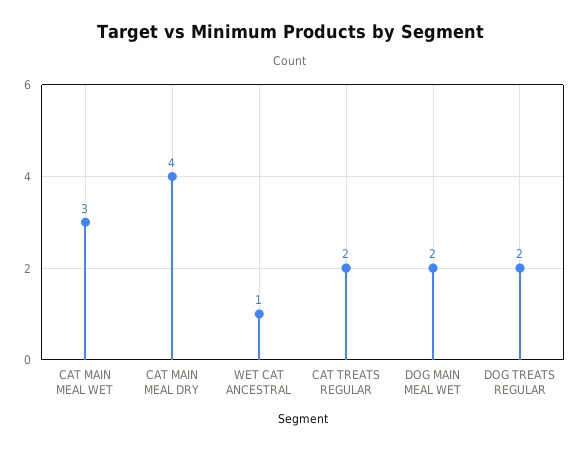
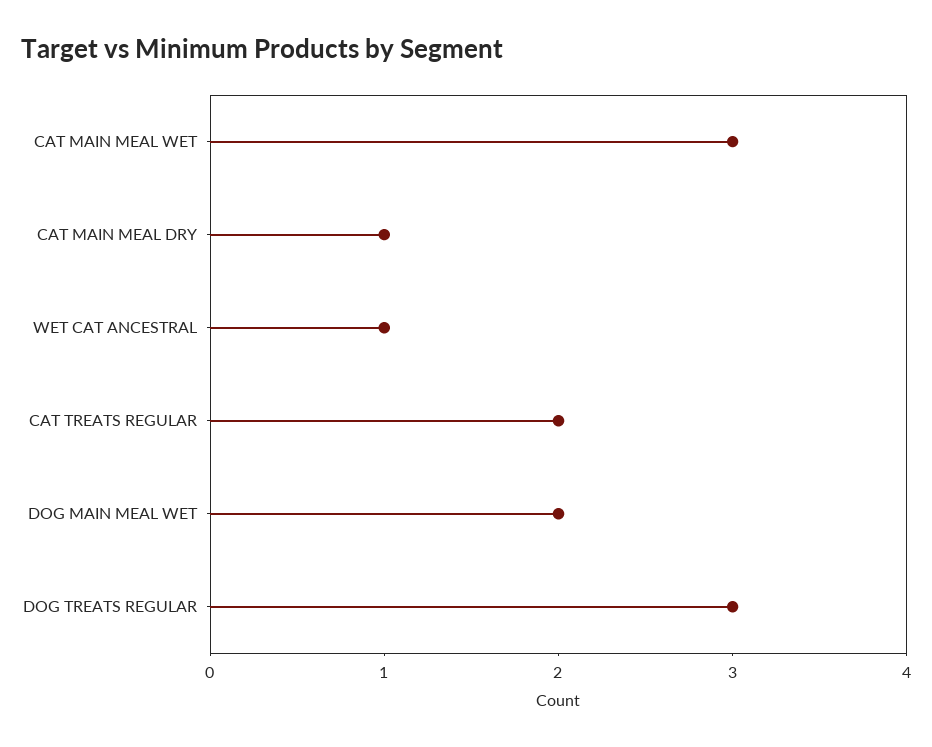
CAT MAIN MEAL DRY: 4 -> 1
DOG TREATS REGULAR: 2 -> 3

